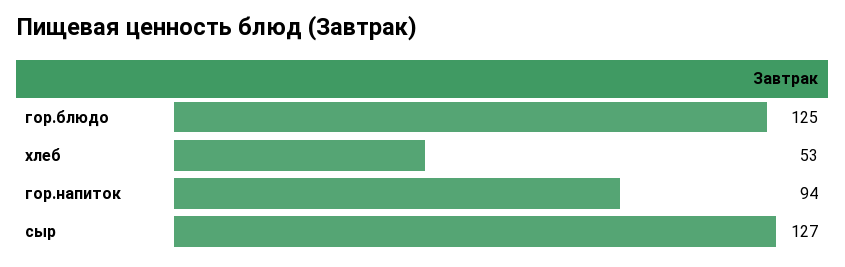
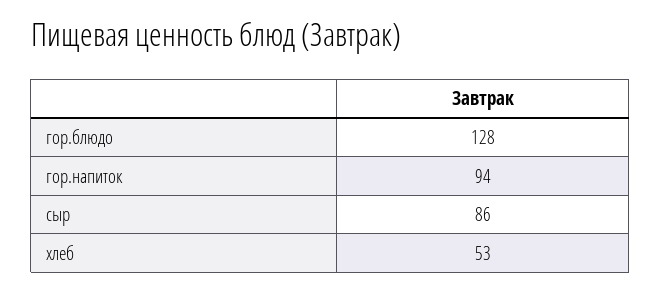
гор.блюдо: 125 -> 128
сыр: 127 -> 86

